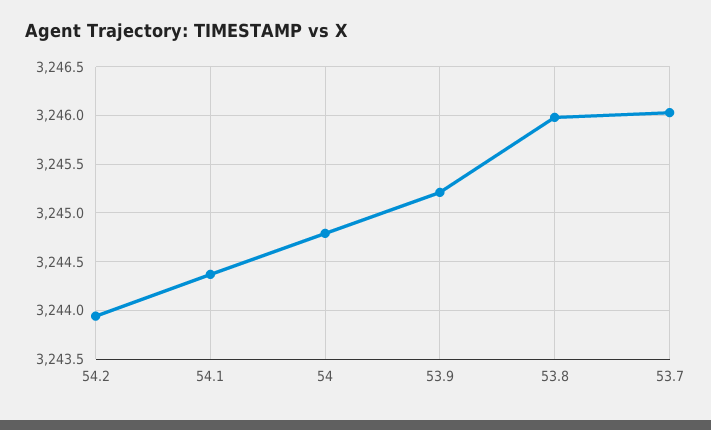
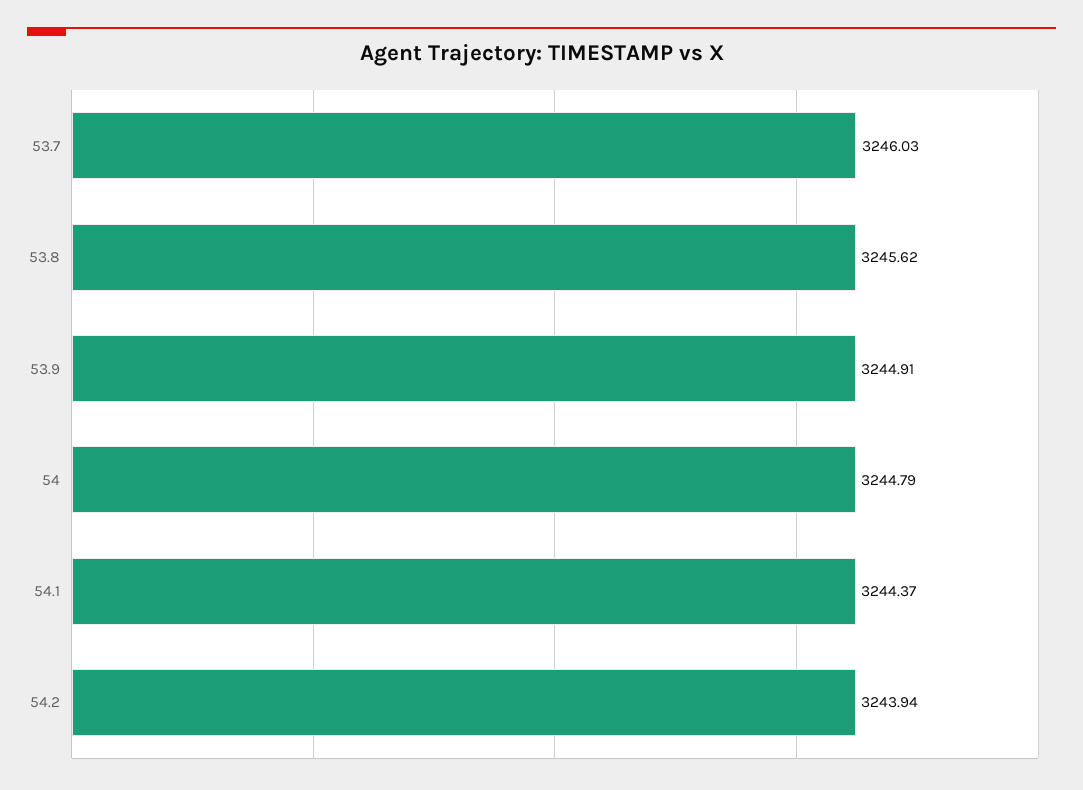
53.9: 3245.2 -> 3244.91
53.8: 3246 -> 3245.62

